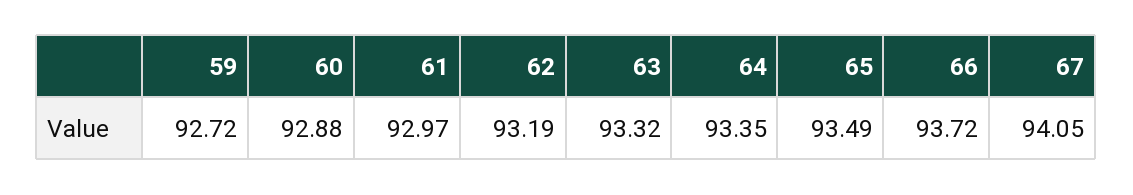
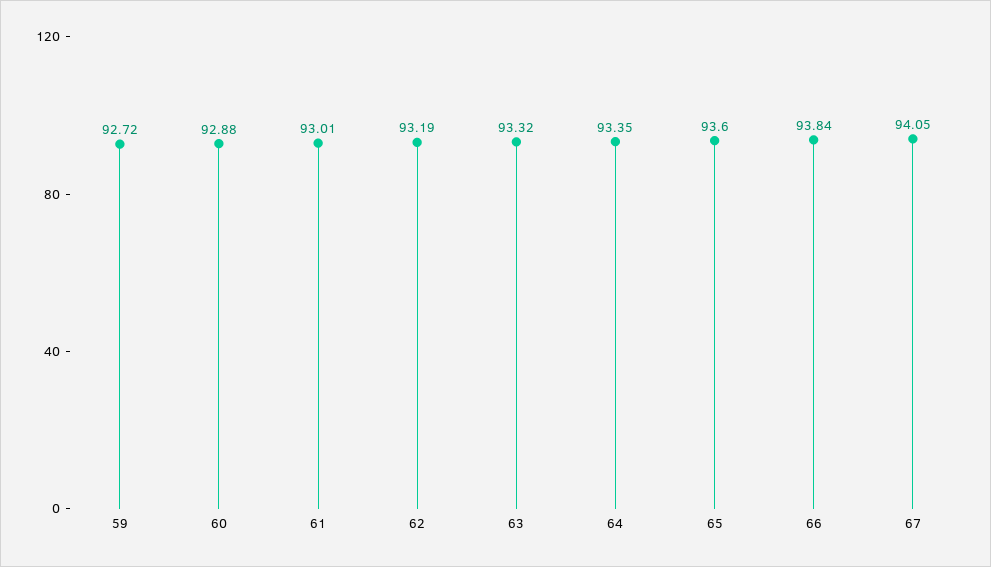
61: 92.97 -> 93.01
65: 93.49 -> 93.6
66: 93.72 -> 93.84

